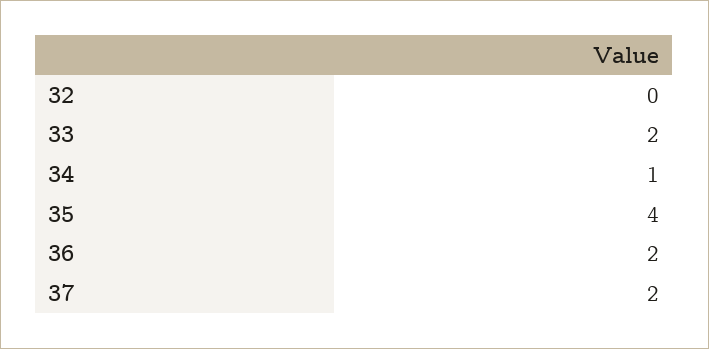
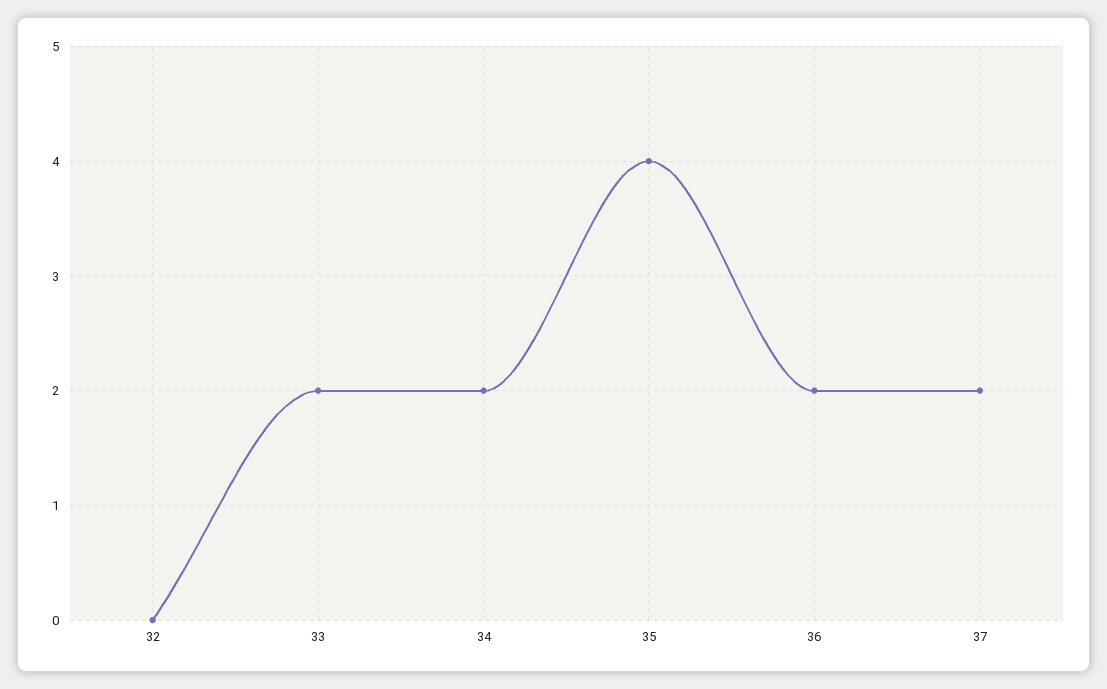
34: 1 -> 2

